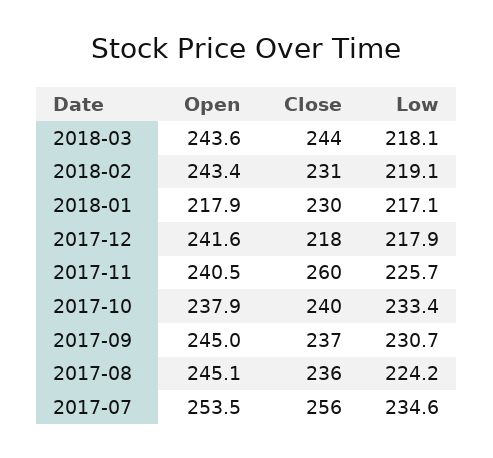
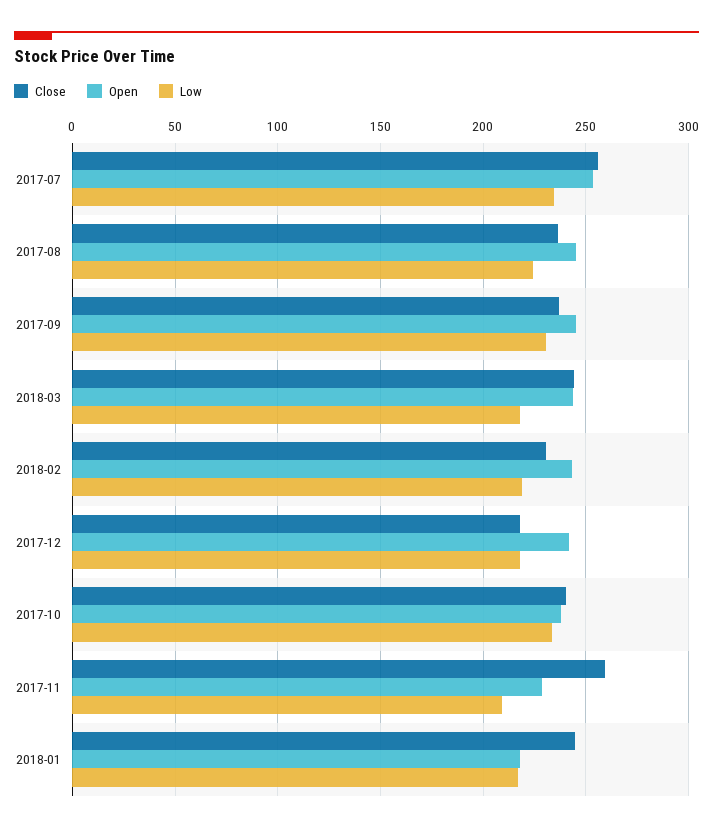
Close, 2018-01: 230 -> 245
Open, 2017-11: 240.5 -> 230
Low, 2017-11: 225.7 -> 210

